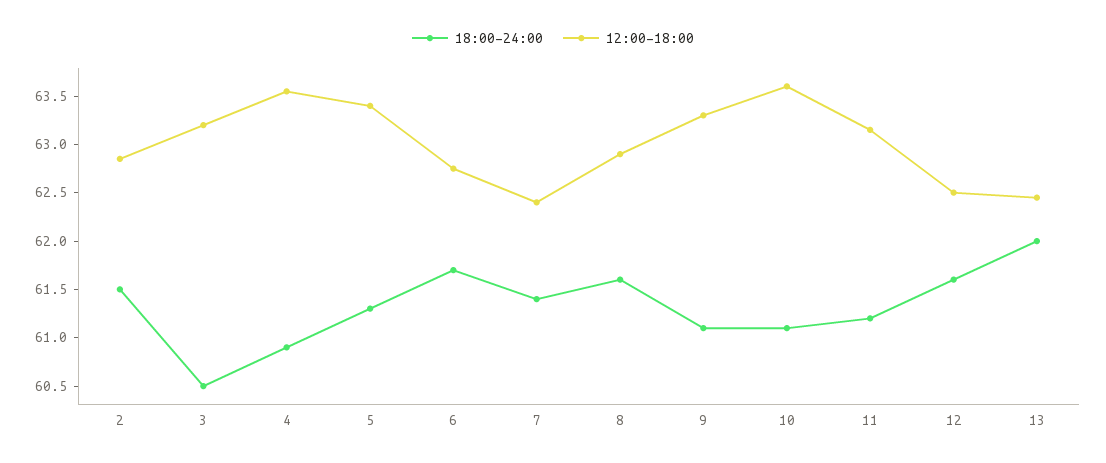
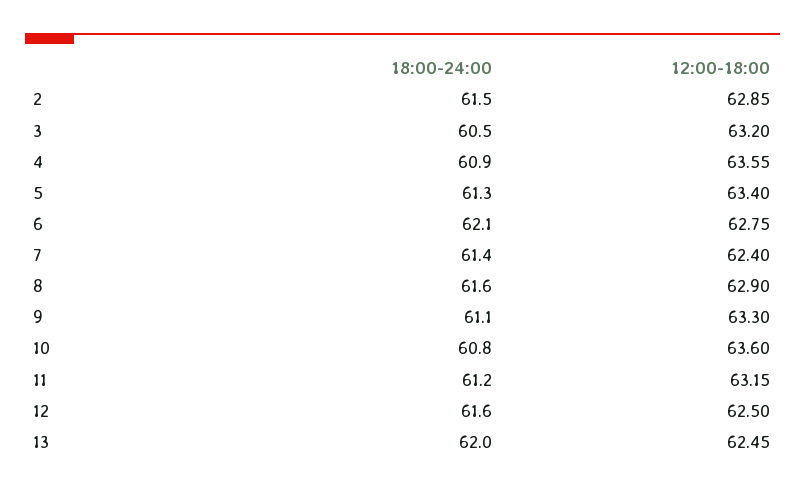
18:00-24:00, 6: 61.7 -> 62.1
18:00-24:00, 10: 61.1 -> 60.8

